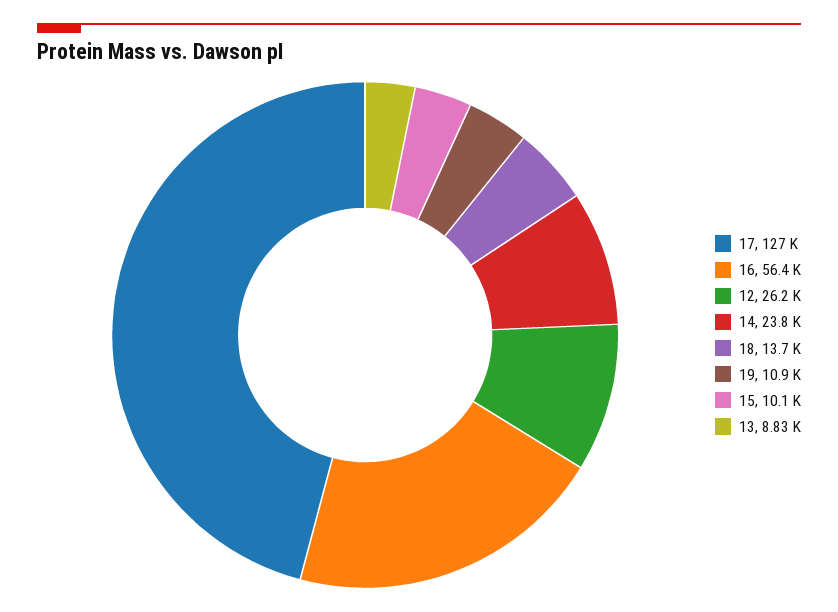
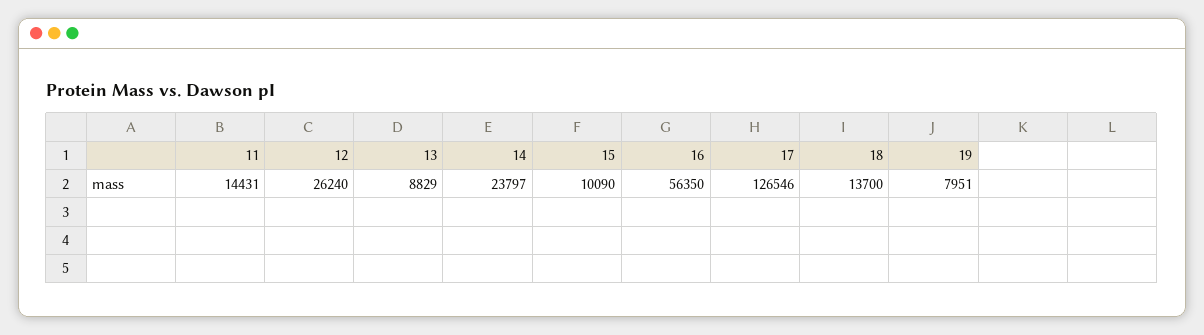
19: 10900 -> 7951
11: none -> 14431

